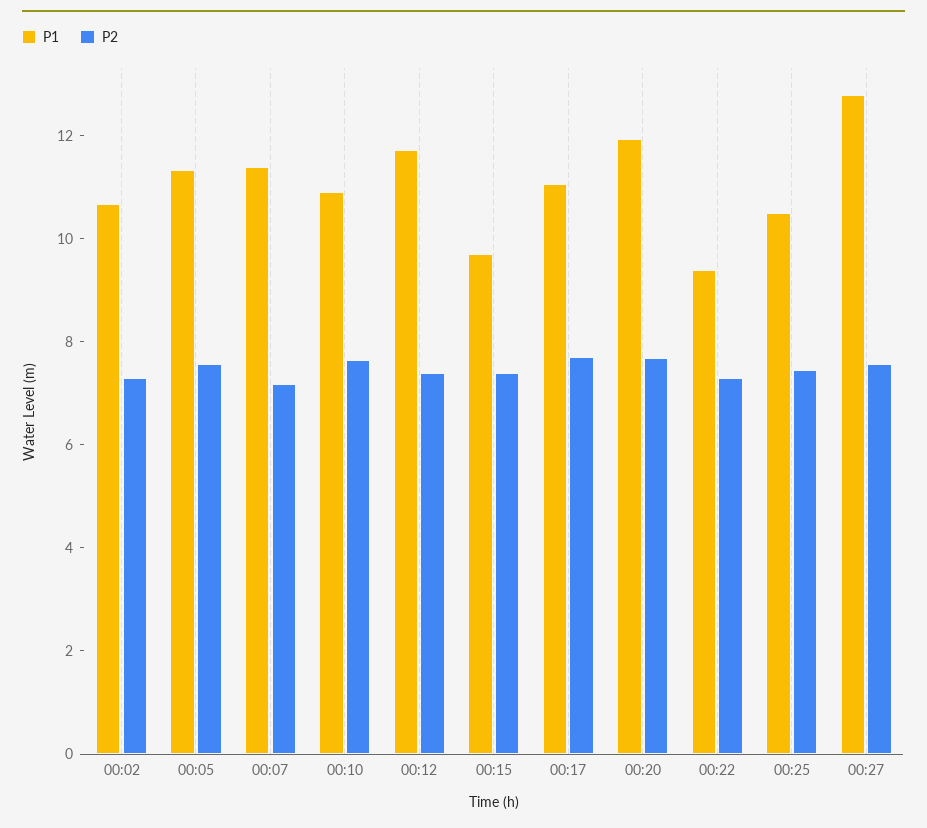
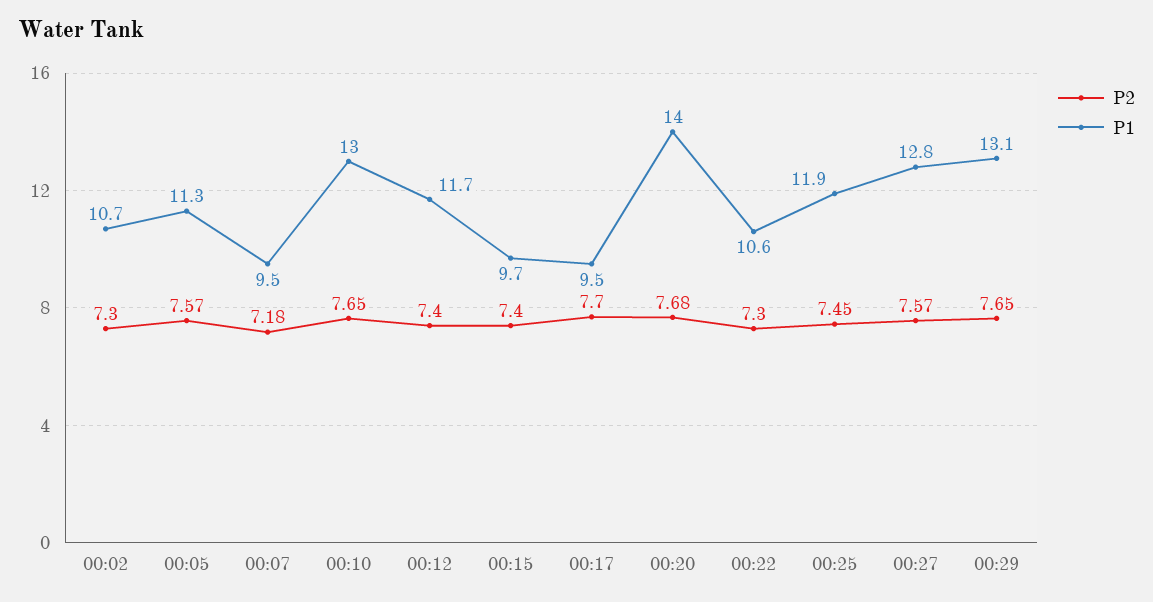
P1, 00:07: 11.5 -> 9.5
P1, 00:10: 11 -> 13
P1, 00:17: 11 -> 9.5
P1, 00:20: 12 -> 14
P1, 00:22: 9.5 -> 10.6
P1, 00:25: 10.5 -> 11.9
P2, 00:29: none -> 7.65
P1, 00:29: none -> 13.1

